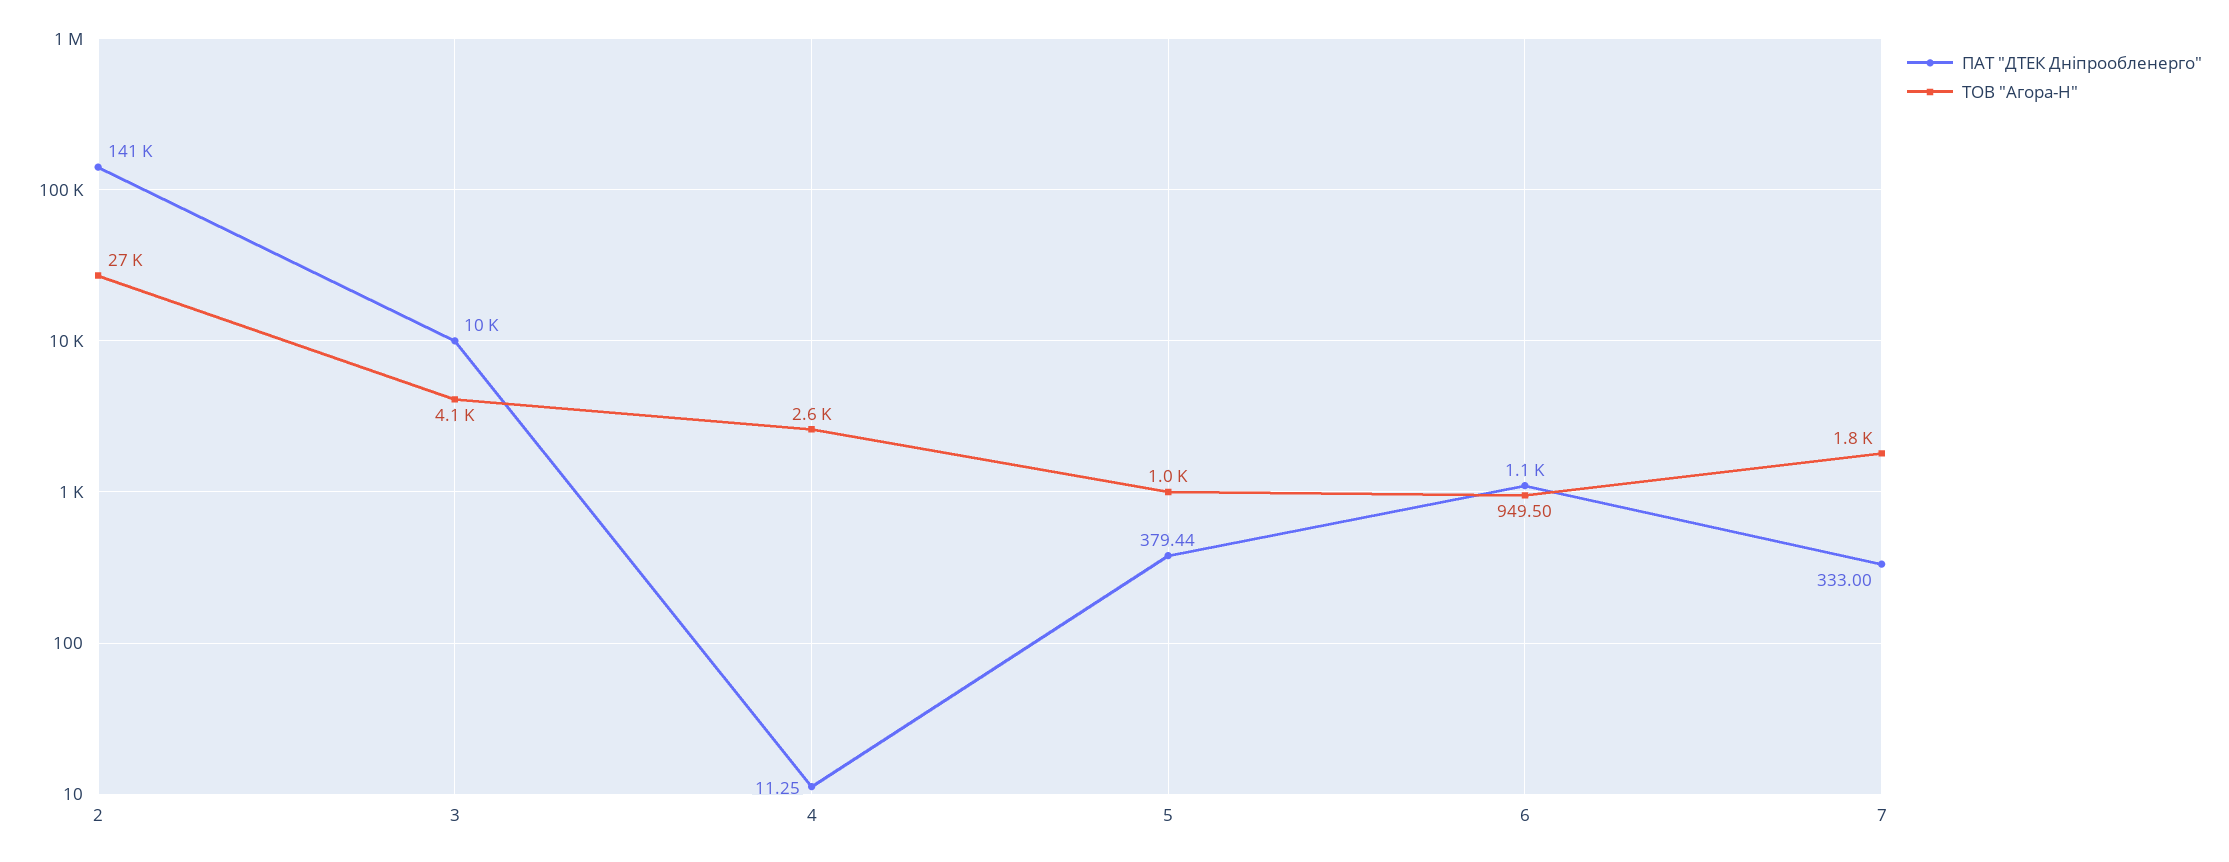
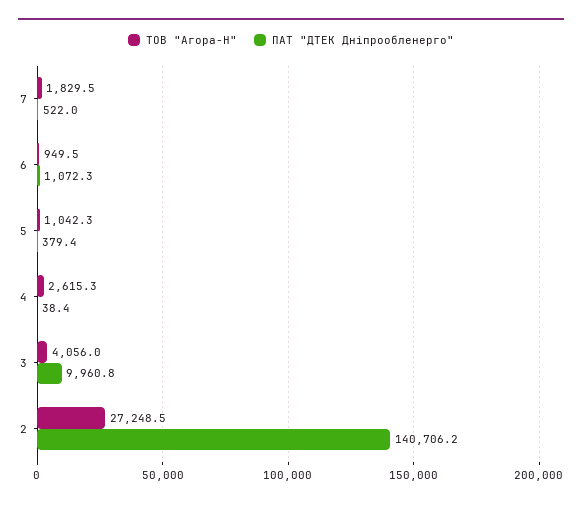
ПАТ "ДТЕК Дніпрообленерго", 4: 11.25 -> 38.4
ПАТ "ДТЕК Дніпрообленерго", 7: 333 -> 522

